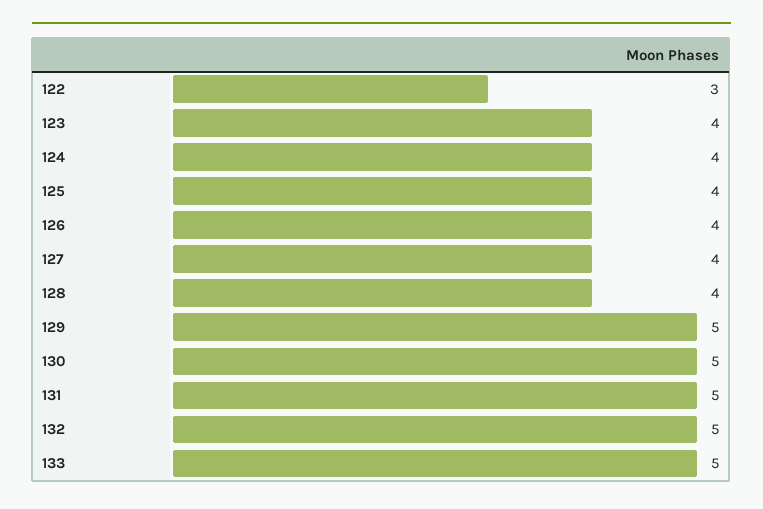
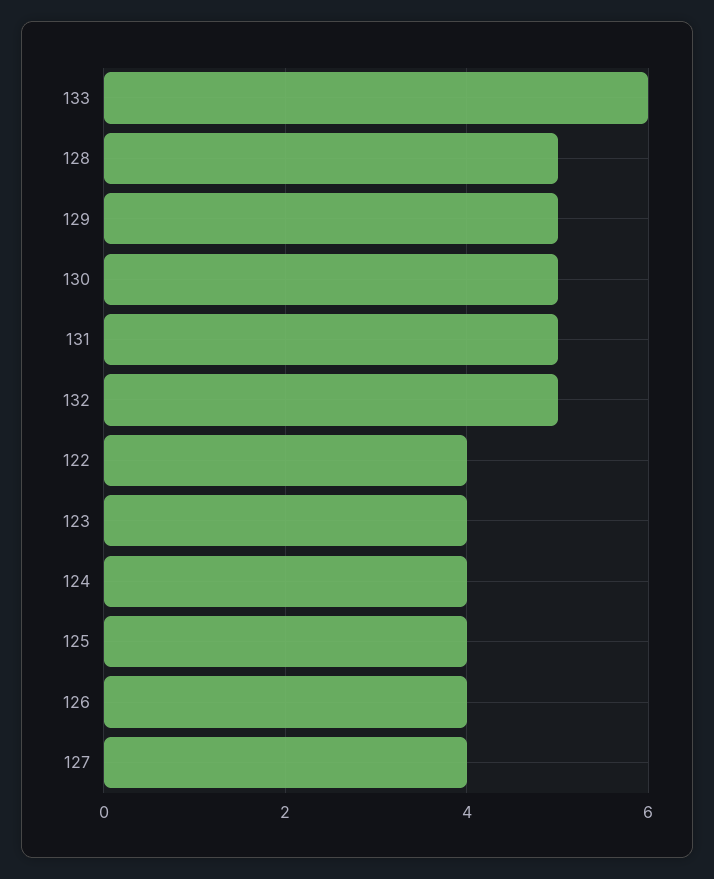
122: 3 -> 4
128: 4 -> 5
133: 5 -> 6

